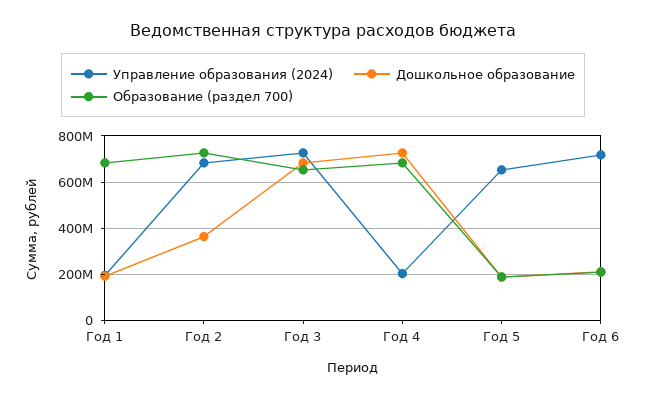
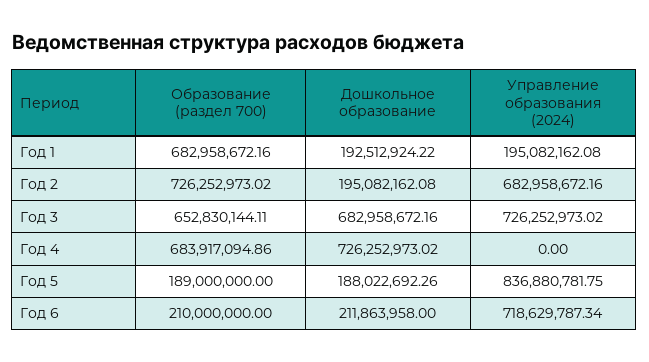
Дошкольное образование, Год 2: 350000000 -> 195082162.08
Управление образования (2024), Год 4: 200000000 -> 0
Управление образования (2024), Год 5: 650000000 -> 836880781.75

